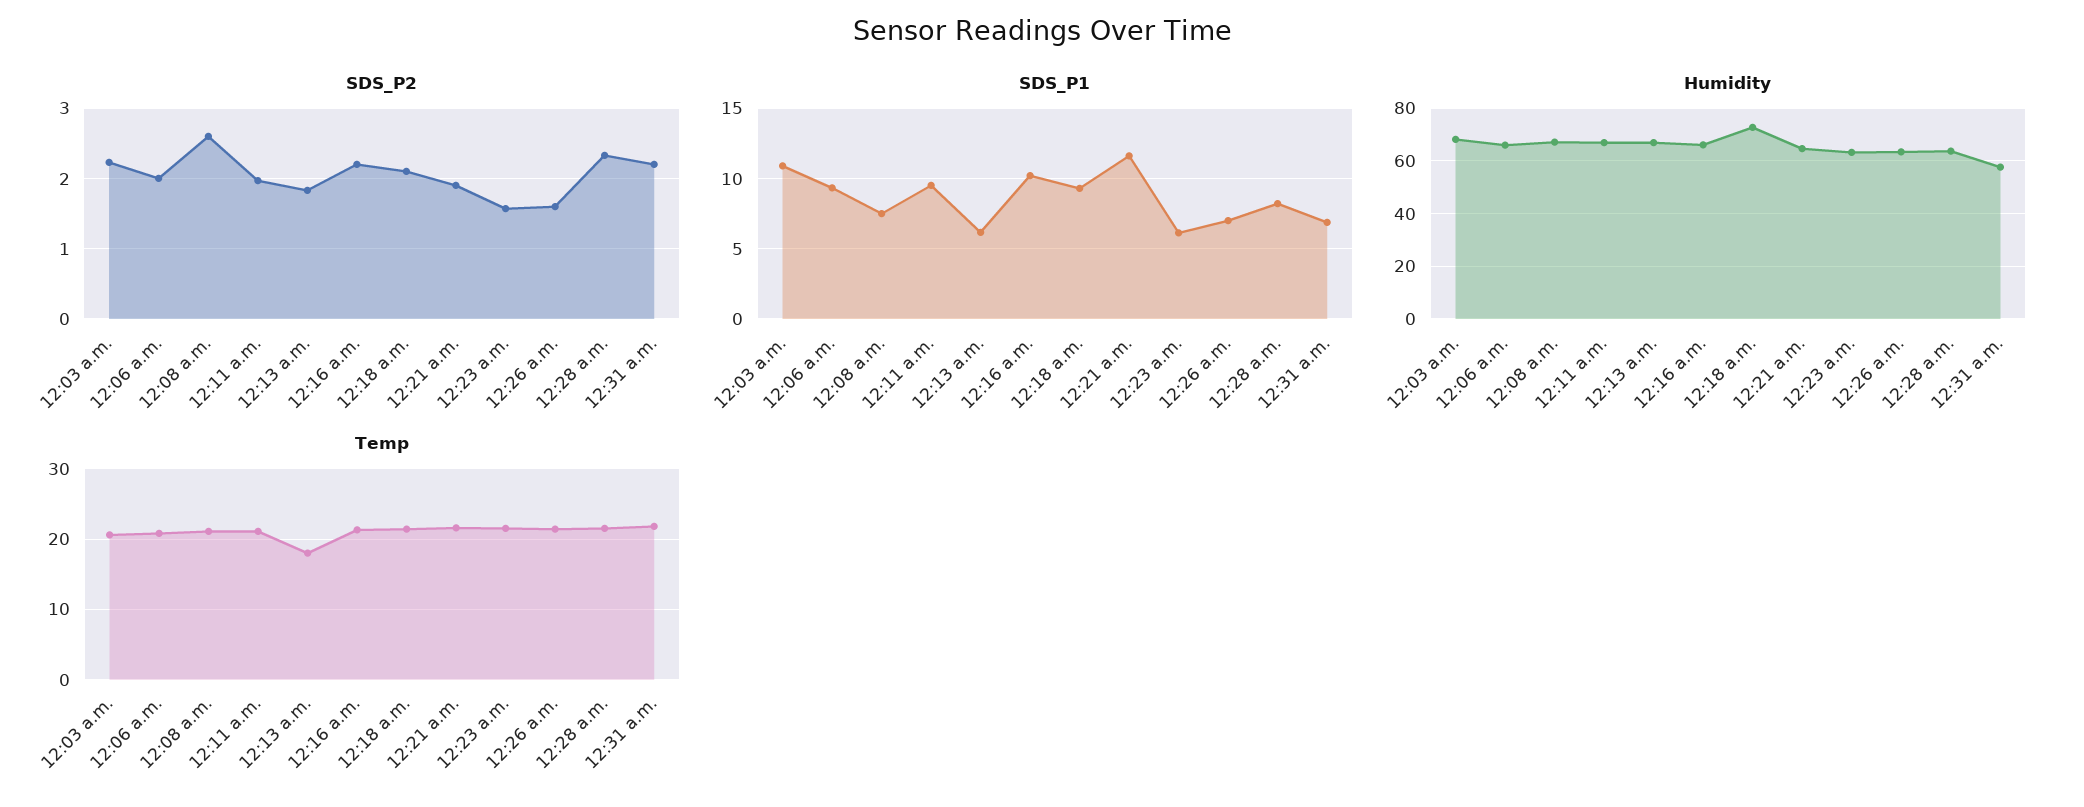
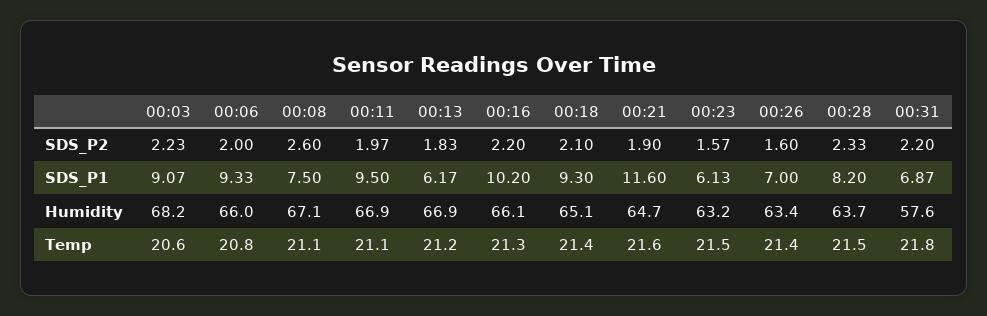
SDS_P1, 12:03 a.m.: 11 -> 9.07
Humidity, 12:18 a.m.: 72.5 -> 65.1
Temp, 12:13 a.m.: 18 -> 21.2

